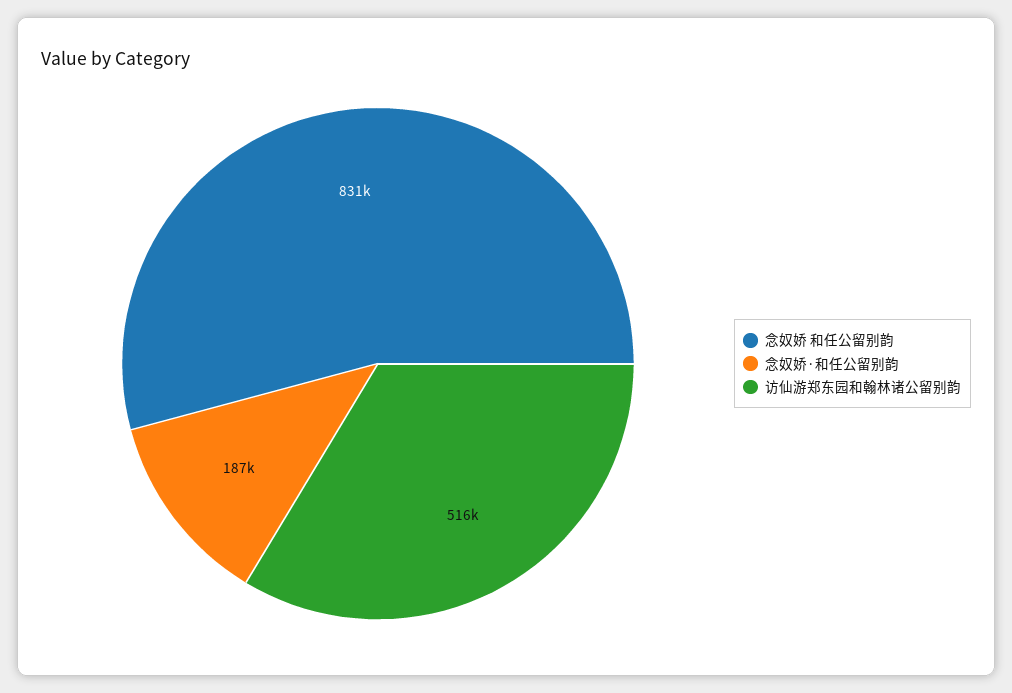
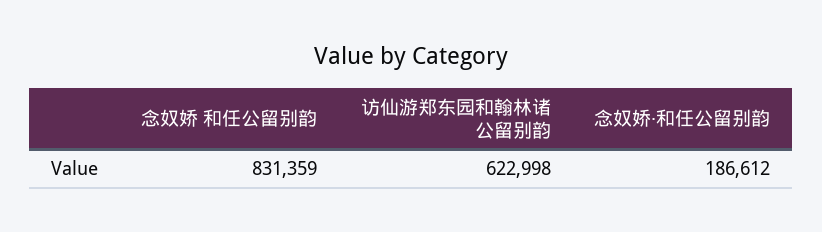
访仙游郑东园和翰林诸公留别韵: 516000 -> 622998

